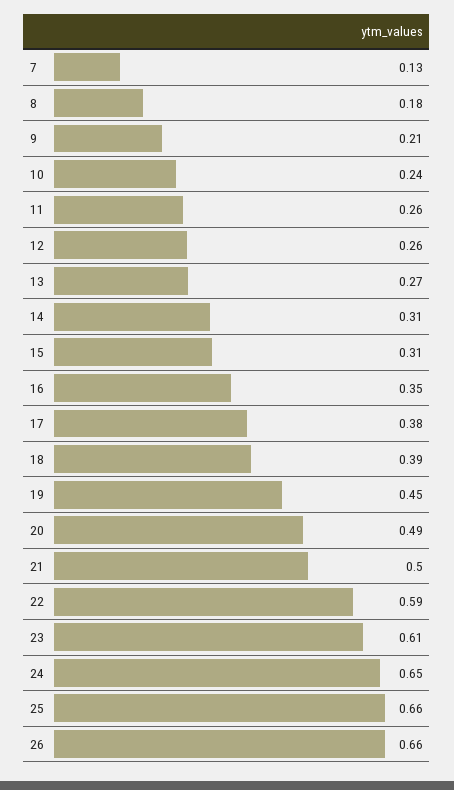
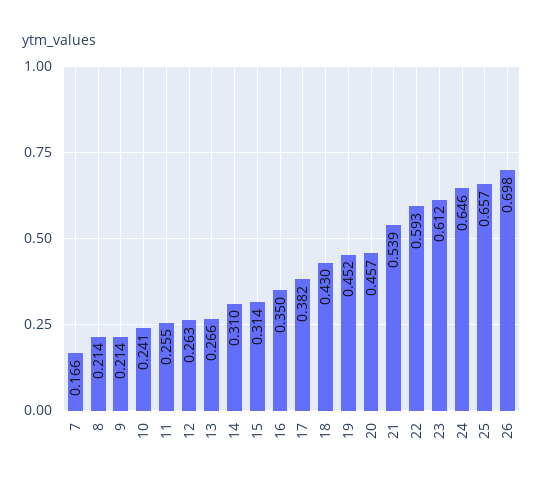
7: 0.13 -> 0.166
8: 0.18 -> 0.214
18: 0.39 -> 0.43
20: 0.49 -> 0.457
21: 0.5 -> 0.539
26: 0.66 -> 0.698

